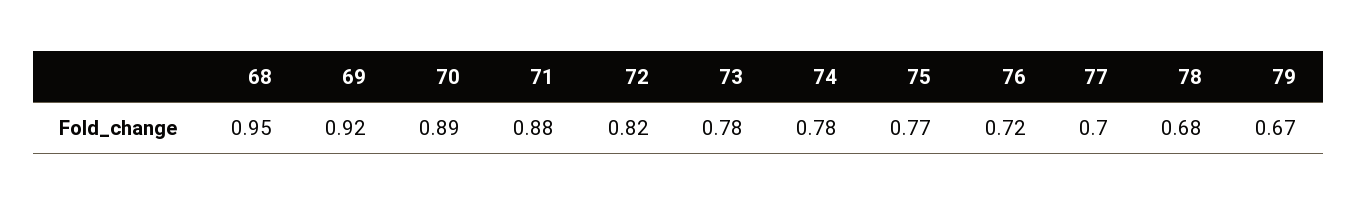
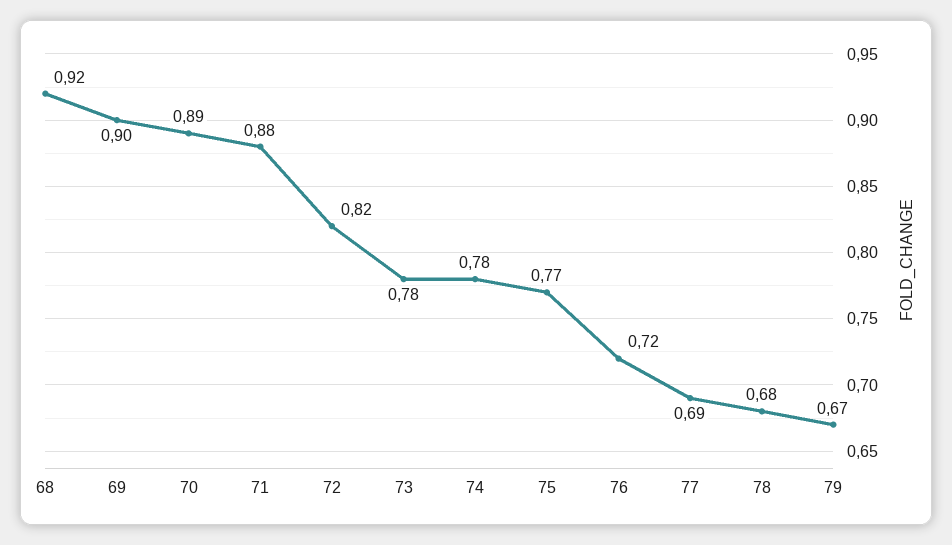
68: 0.95 -> 0.92
69: 0.92 -> 0.9
77: 0.7 -> 0.69

